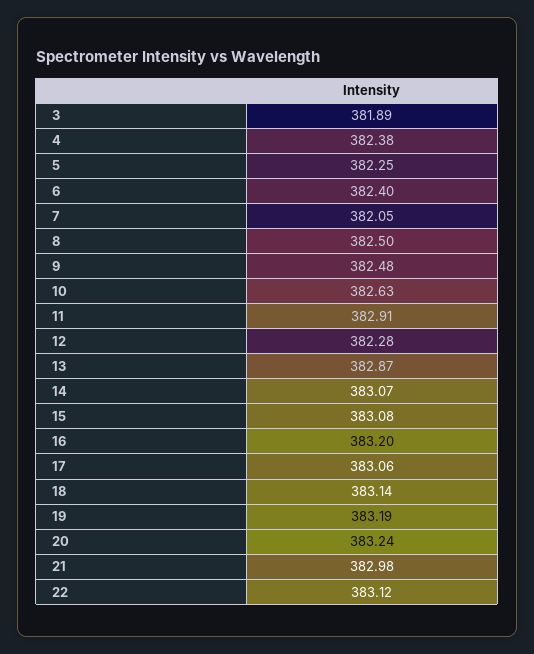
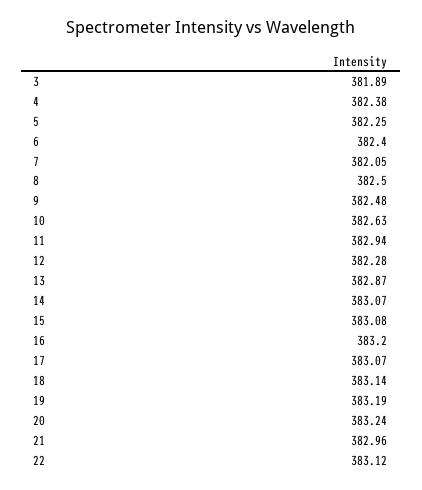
11: 382.91 -> 382.94
17: 383.06 -> 383.07
21: 382.98 -> 382.96

